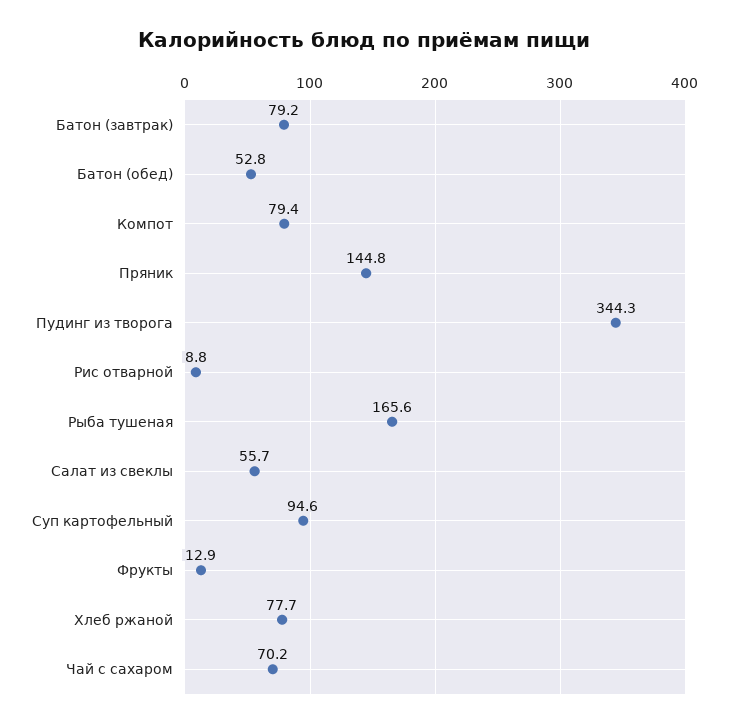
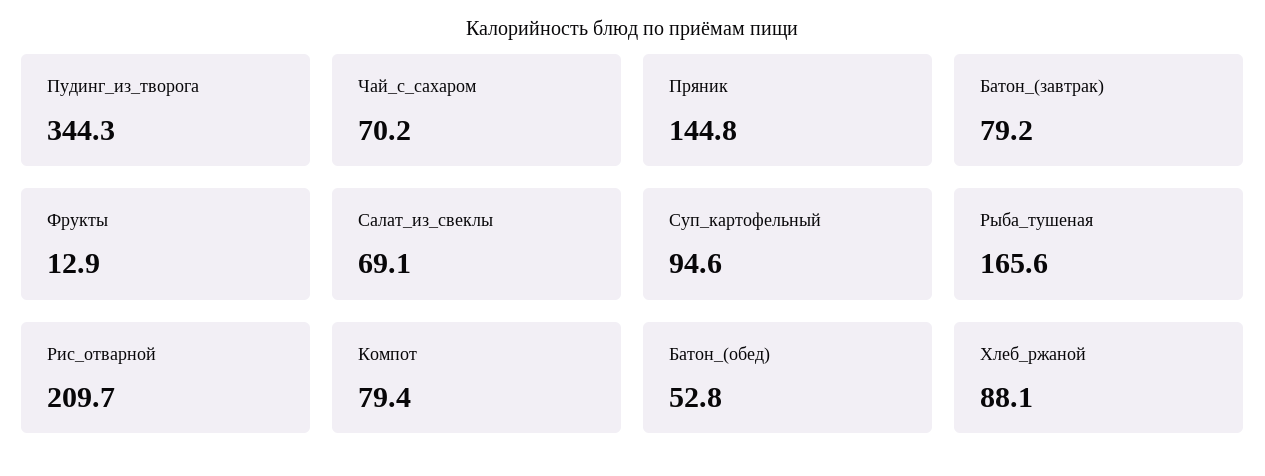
Рис отварной: 8.8 -> 209.7
Салат из свеклы: 55.7 -> 69.1
Хлеб ржаной: 77.7 -> 88.1

